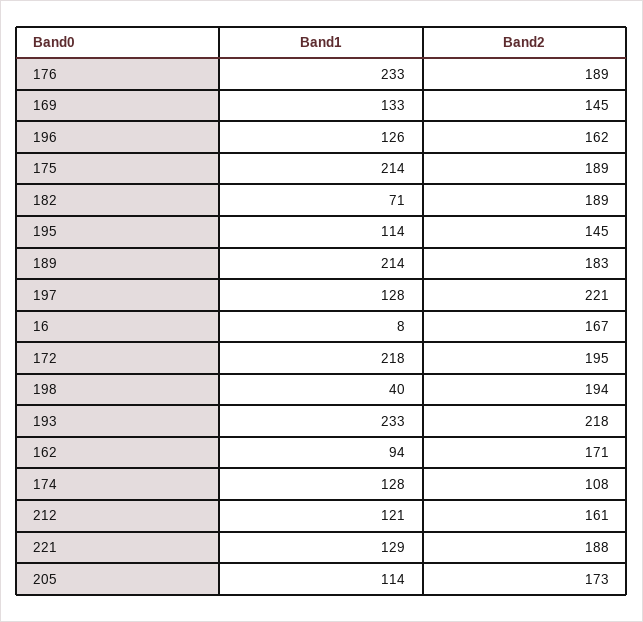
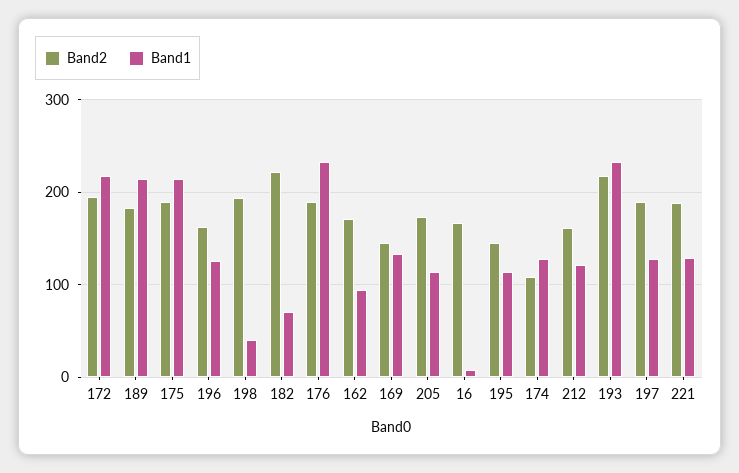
Band2, 182: 189 -> 220
Band2, 197: 221 -> 190

